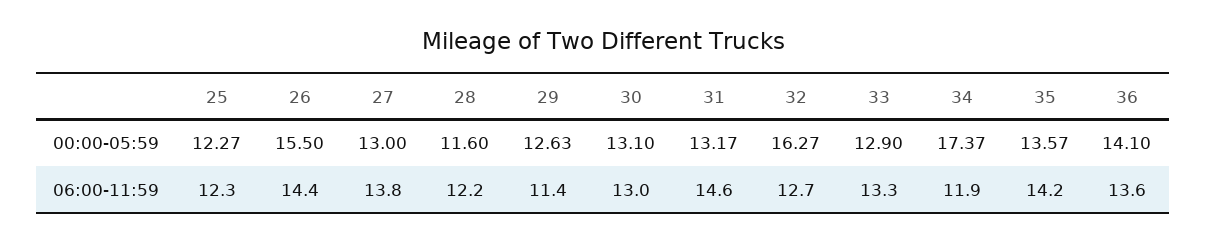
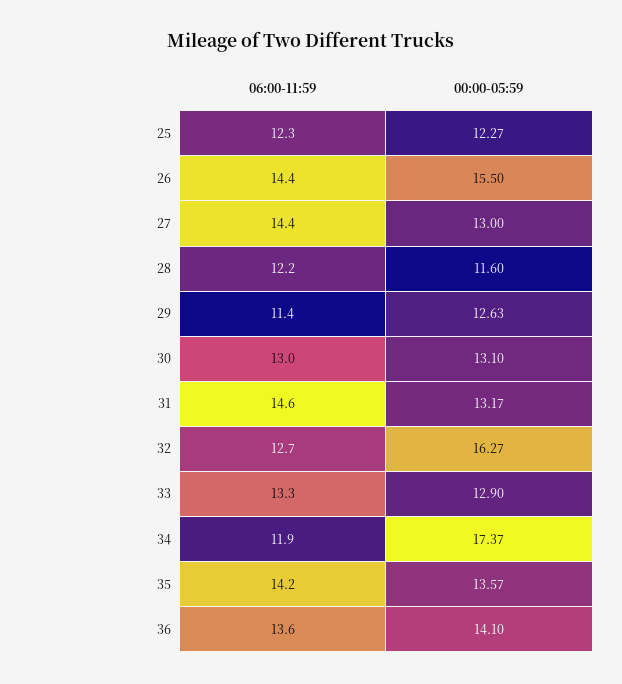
27, 06:00-11:59: 13.8 -> 14.4

